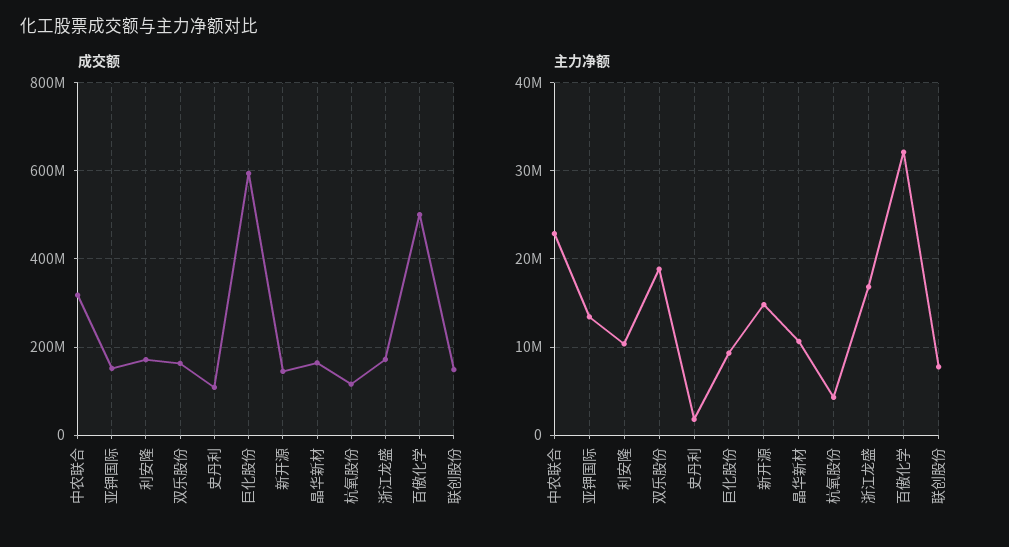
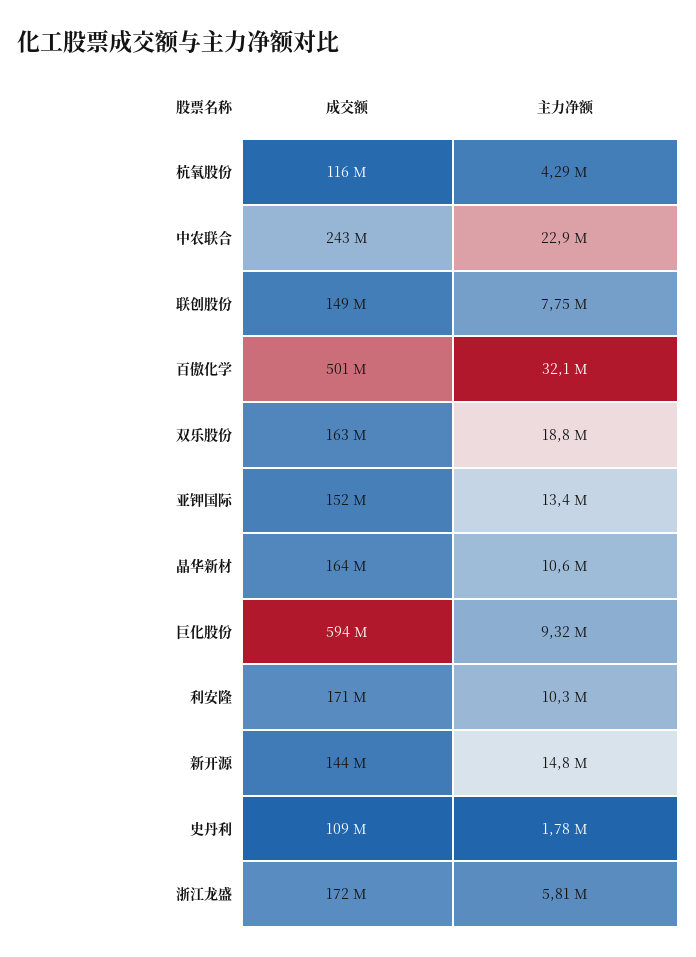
成交额, 中农联合: 320000000 -> 243000000
主力净额, 浙江龙盛: 17000000 -> 5810000

